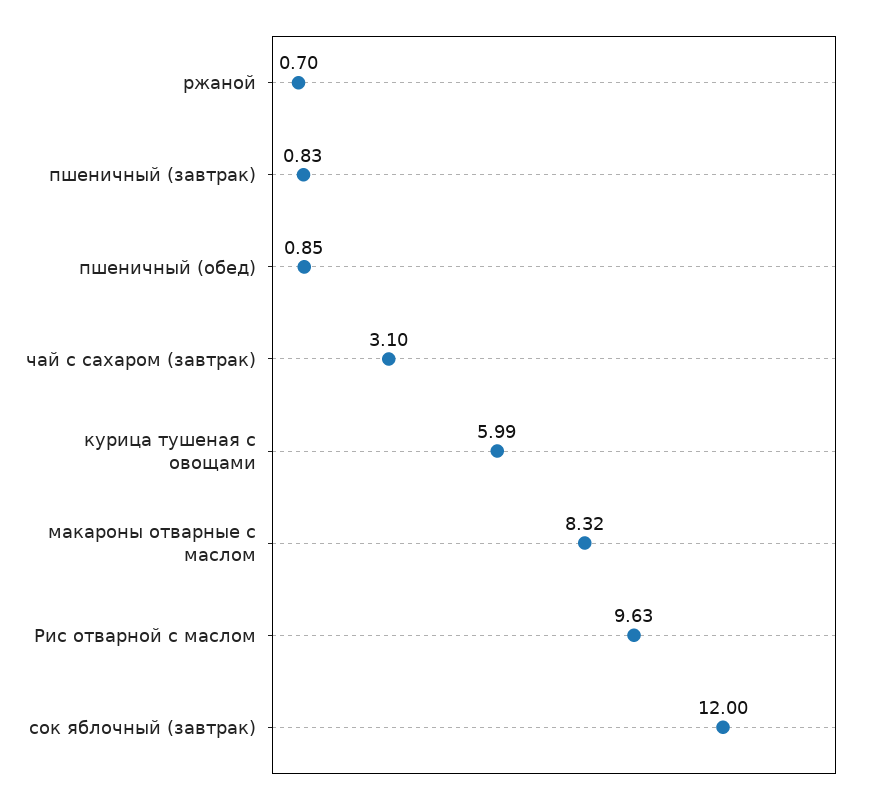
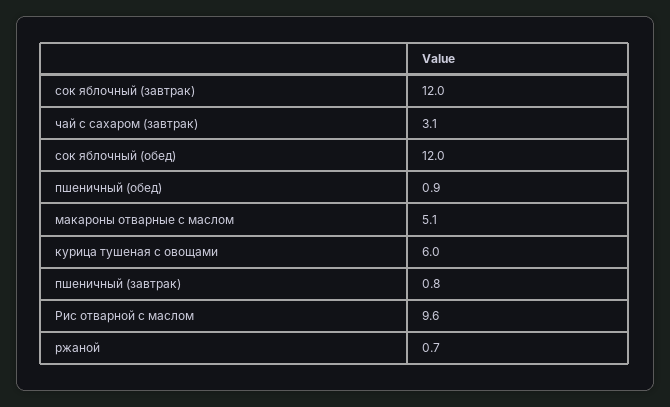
макароны отварные с маслом: 8.32 -> 5.1
сок яблочный (обед): none -> 12

